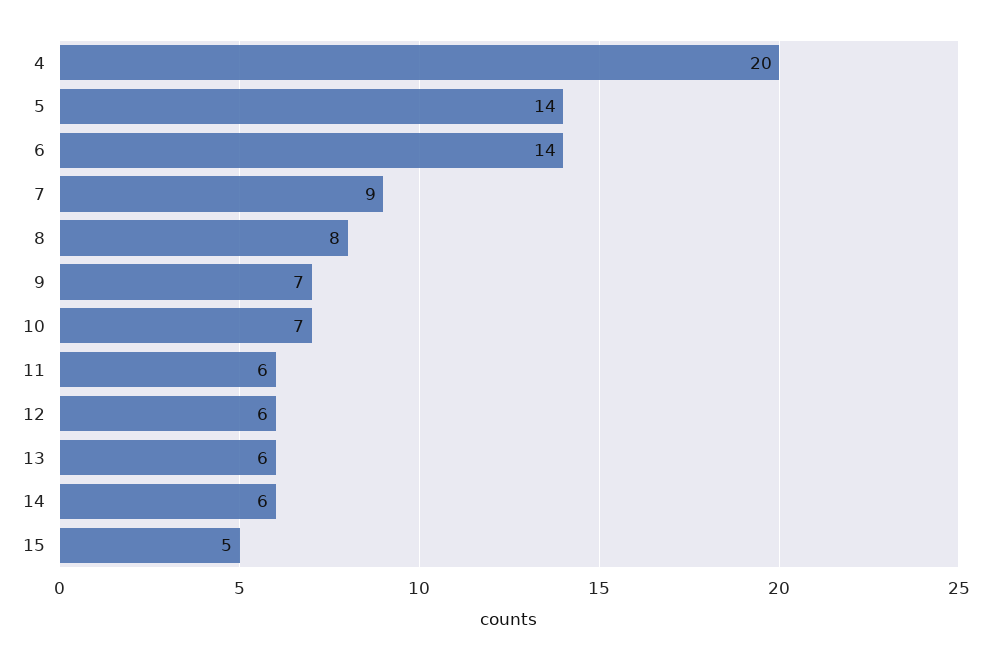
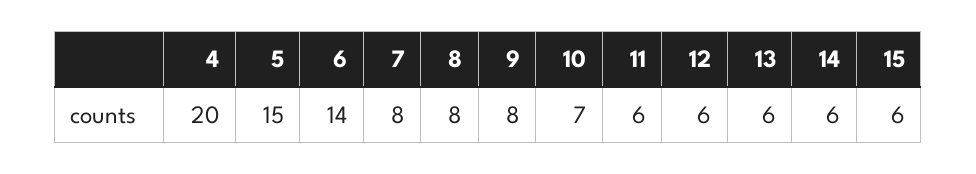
5: 14 -> 15
7: 9 -> 8
9: 7 -> 8
15: 5 -> 6

